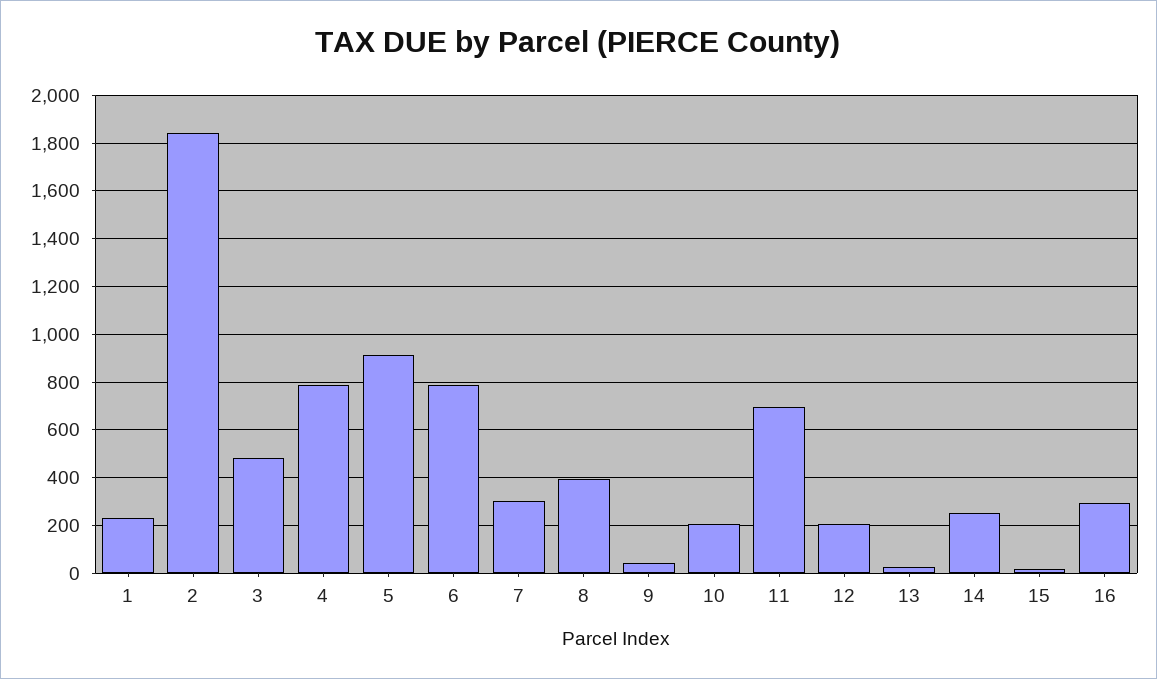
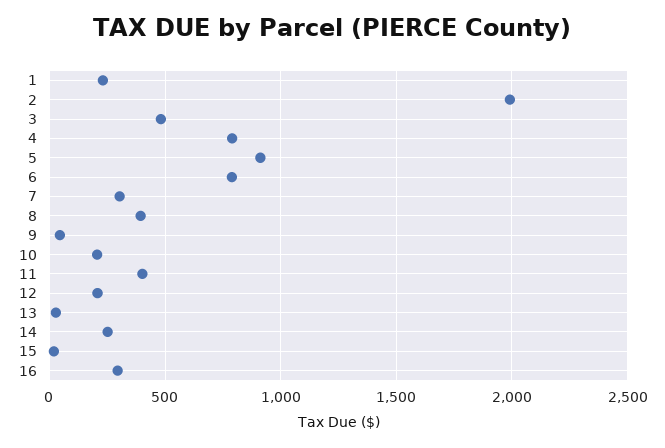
2: 1850 -> 2000
11: 700 -> 400

